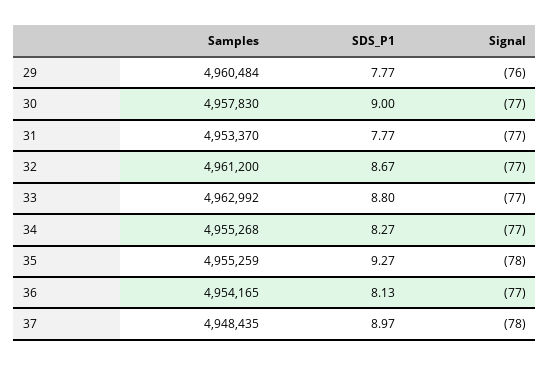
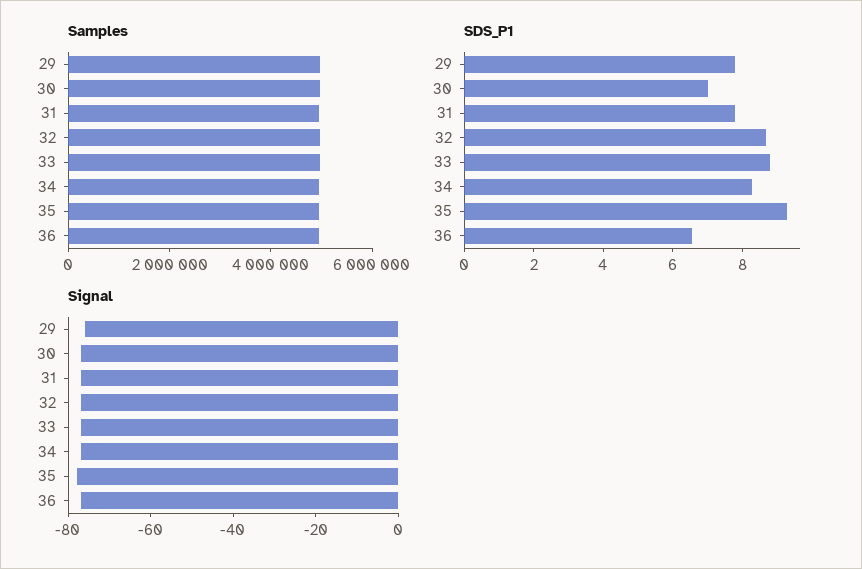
SDS_P1, 30: 9 -> 7
SDS_P1, 36: 8.13 -> 6.5
Samples, 37: 4948435 -> none
SDS_P1, 37: 8.97 -> none
Signal, 37: -78 -> none

